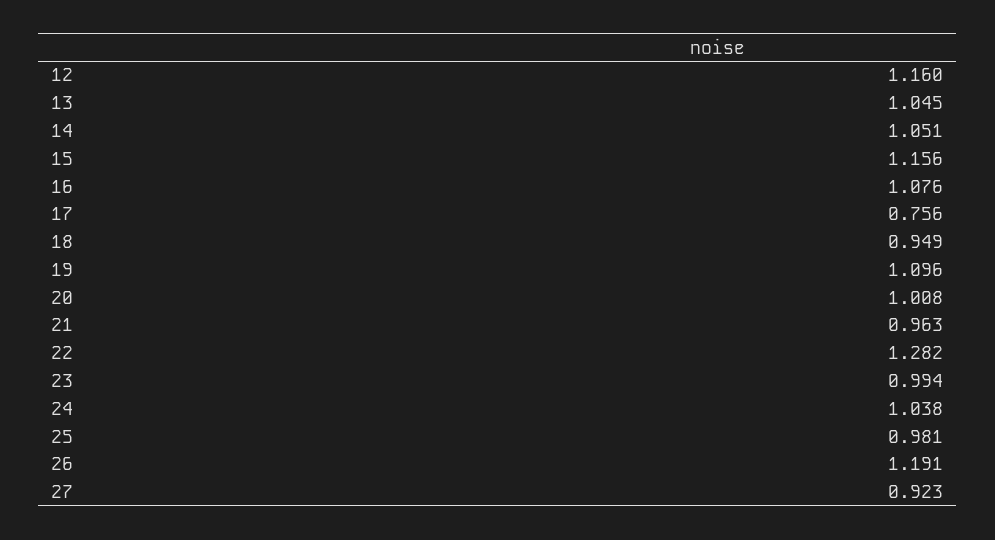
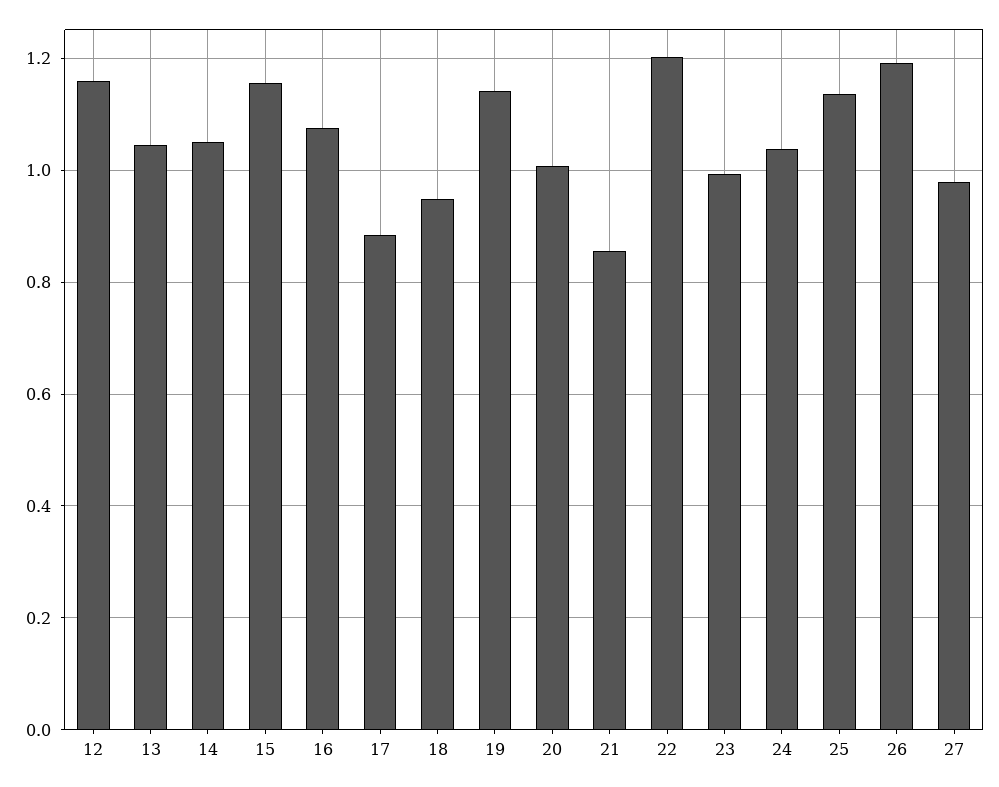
17: 0.756 -> 0.88
19: 1.096 -> 1.14
21: 0.963 -> 0.86
22: 1.282 -> 1.2
25: 0.981 -> 1.14
27: 0.923 -> 0.98

